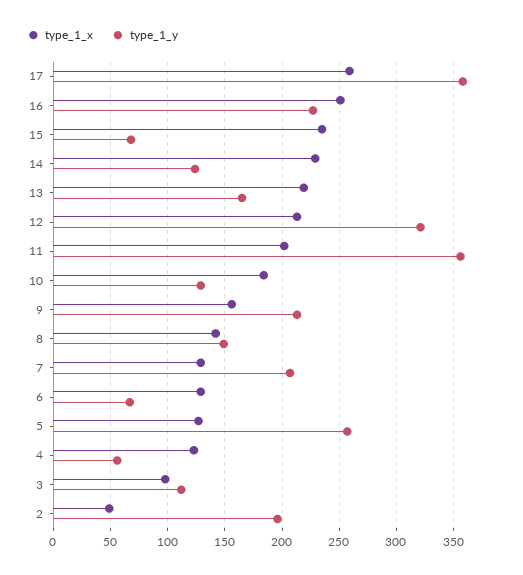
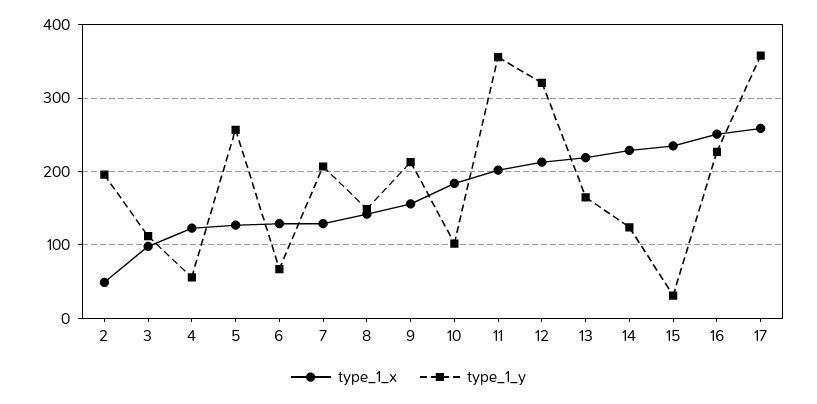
type_1_y, 15: 70 -> 30
type_1_y, 10: 130 -> 100

